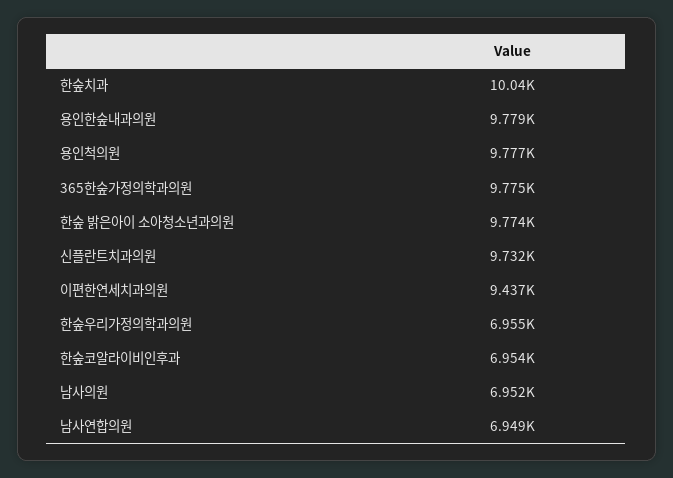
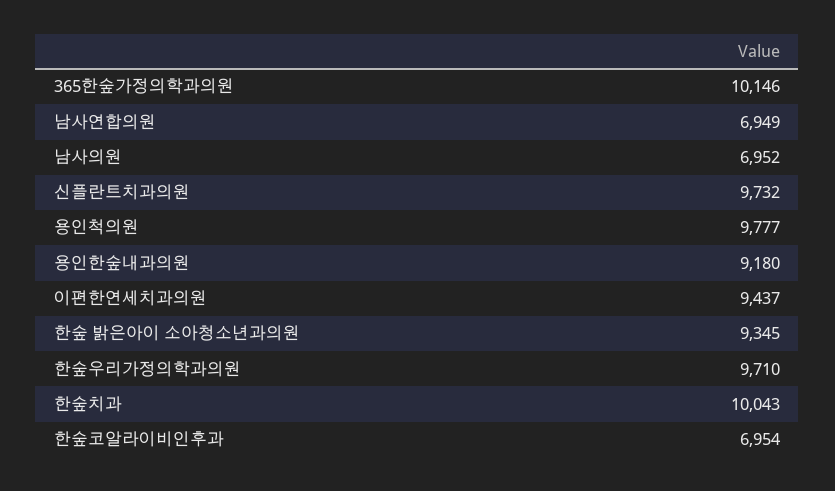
용인한숲내과의원: 9779 -> 9180
365한숲가정의학과의원: 9775 -> 10146
한숲 밝은아이 소아청소년과의원: 9774 -> 9345
한숲우리가정의학과의원: 6955 -> 9710

